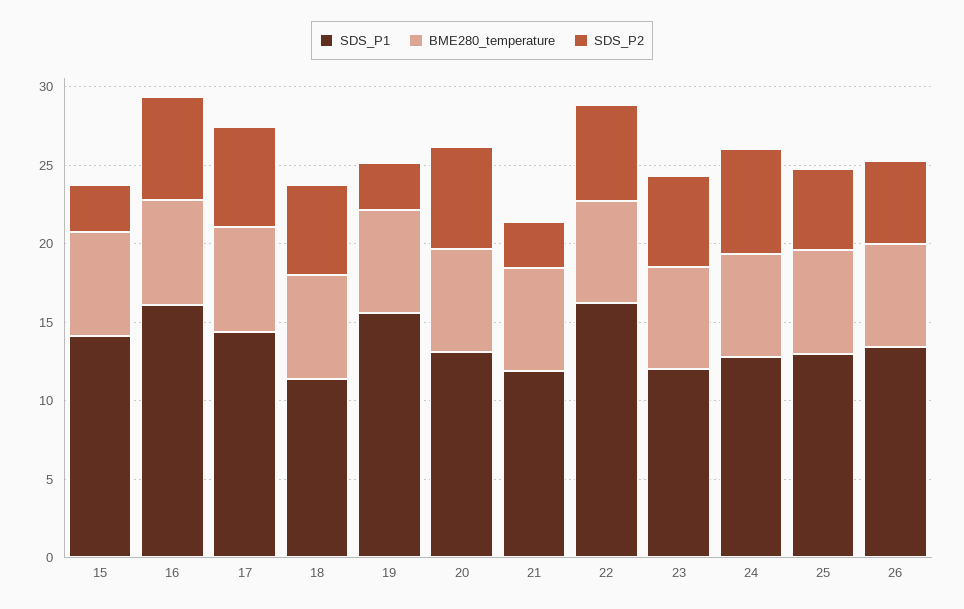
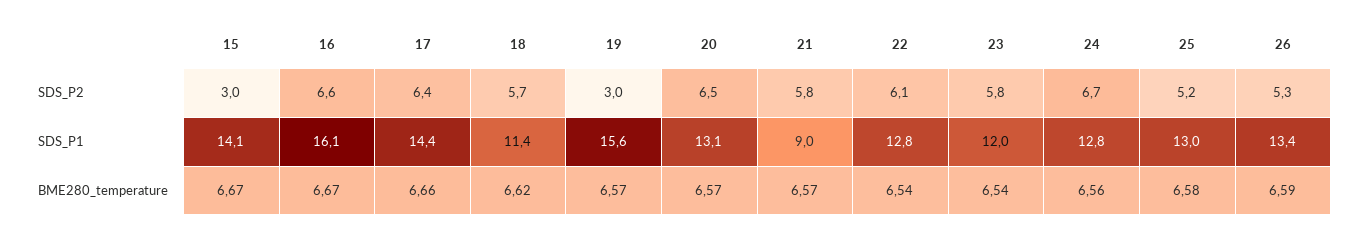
SDS_P1, 21: 12 -> 9
SDS_P2, 21: 3 -> 5.8
SDS_P1, 22: 16 -> 12.8

